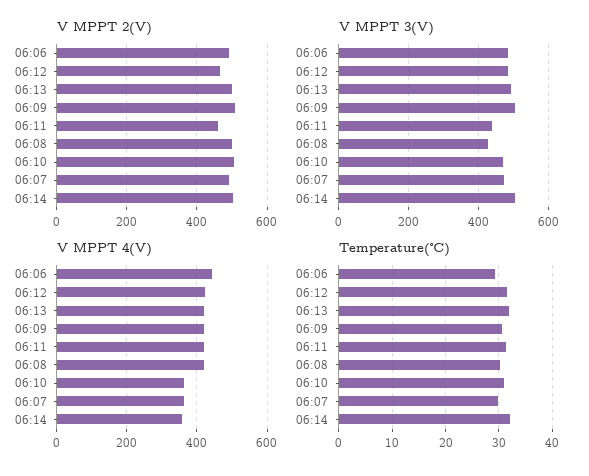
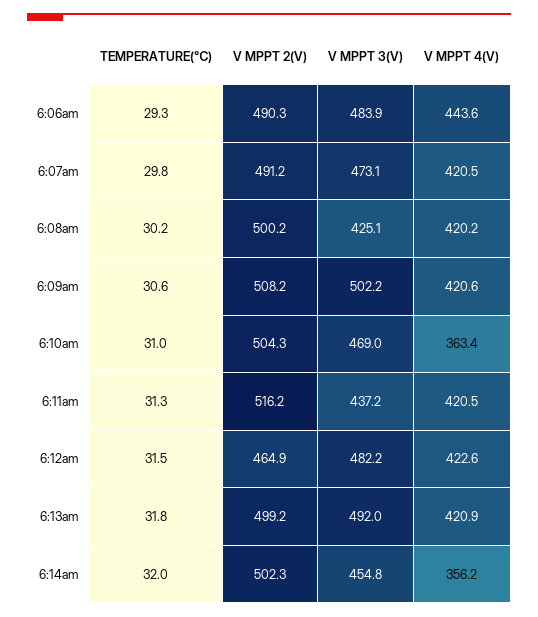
V MPPT 2(V), 06:11: 460 -> 516.2
V MPPT 3(V), 06:14: 500 -> 454.8
V MPPT 4(V), 06:07: 360 -> 420.5

